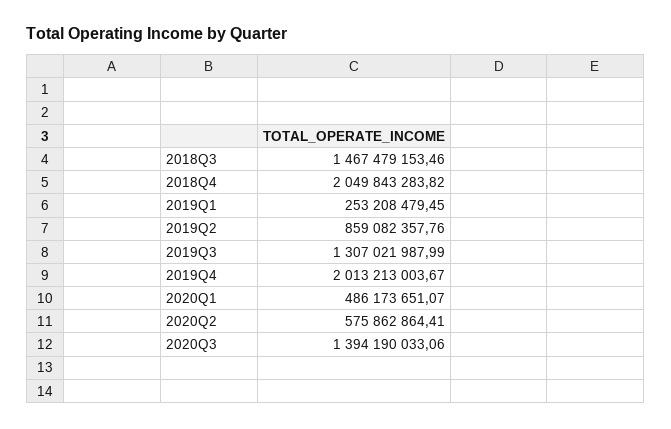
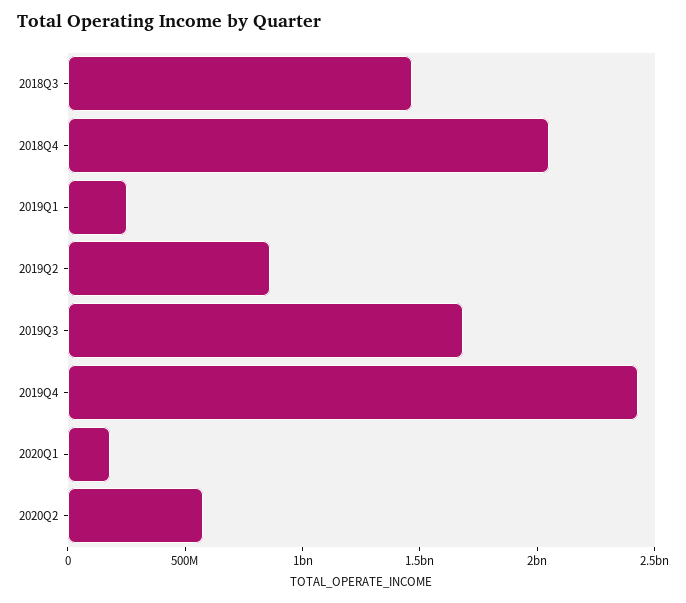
2019Q3: 1307021987.99 -> 1700000000
2019Q4: 2013213003.67 -> 2400000000
2020Q1: 486173651.07 -> 200000000
2020Q3: 1394190033.06 -> none

